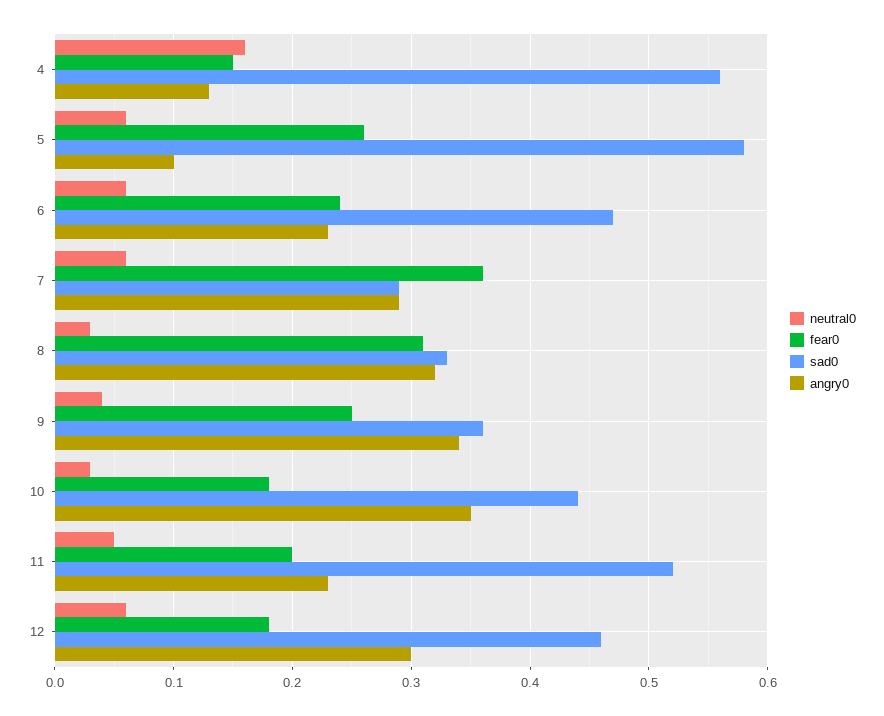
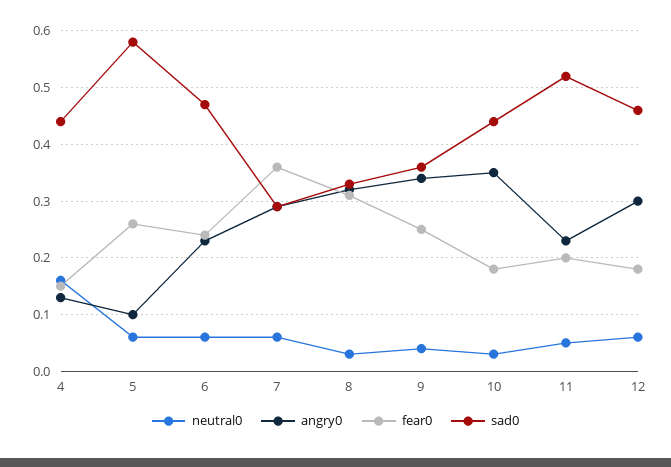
sad0, 4: 0.56 -> 0.45

